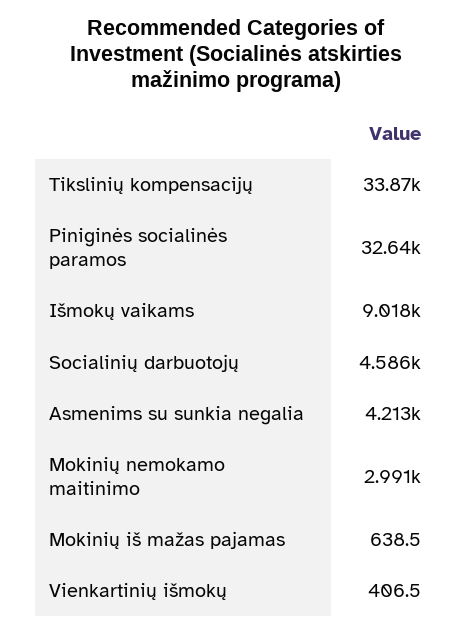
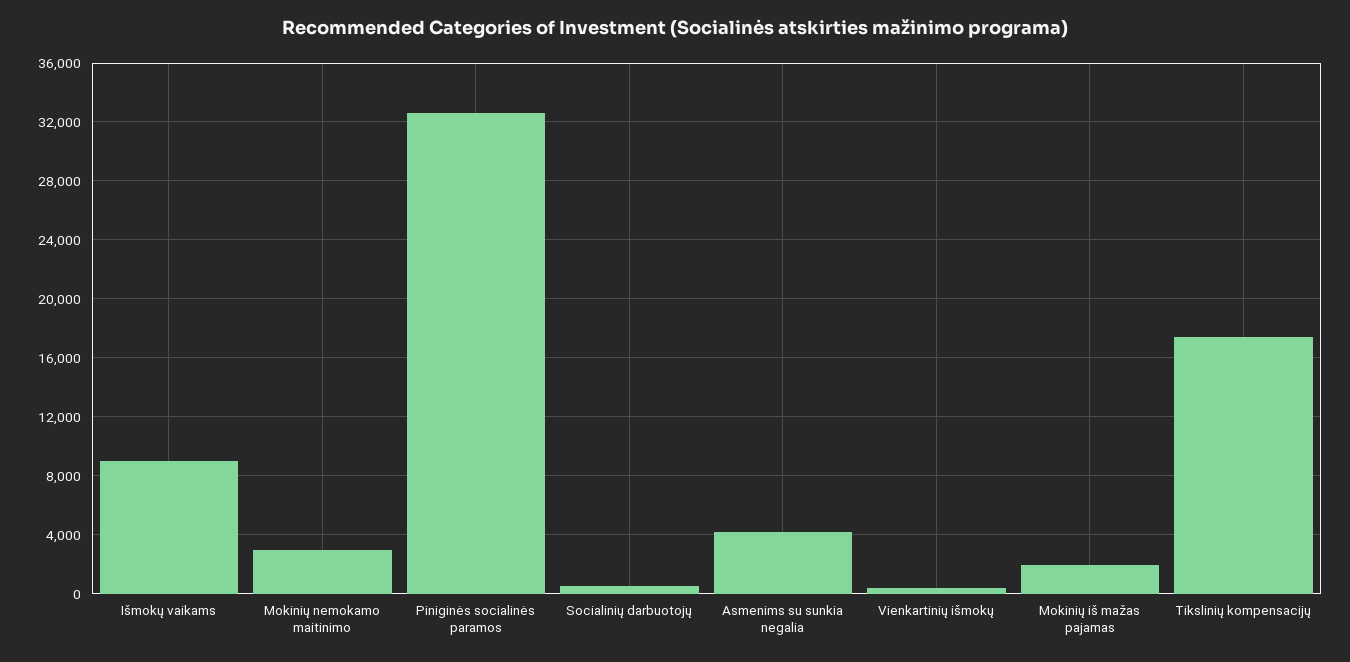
Tikslinių kompensacijų: 33870 -> 17500
Socialinių darbuotojų: 4586 -> 500
Mokinių iš mažas pajamas: 638.5 -> 2000

